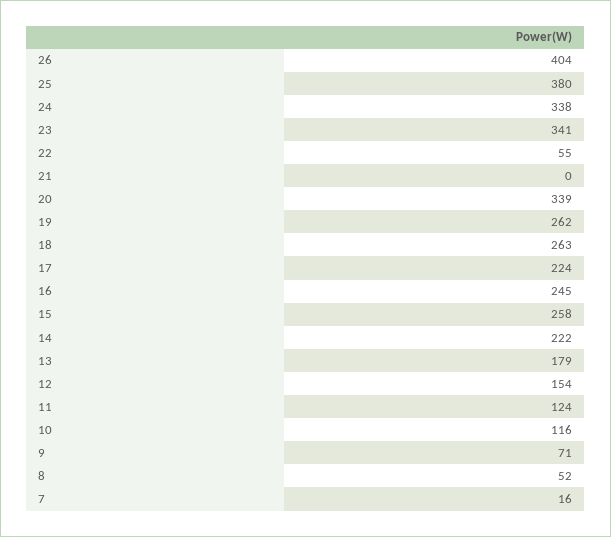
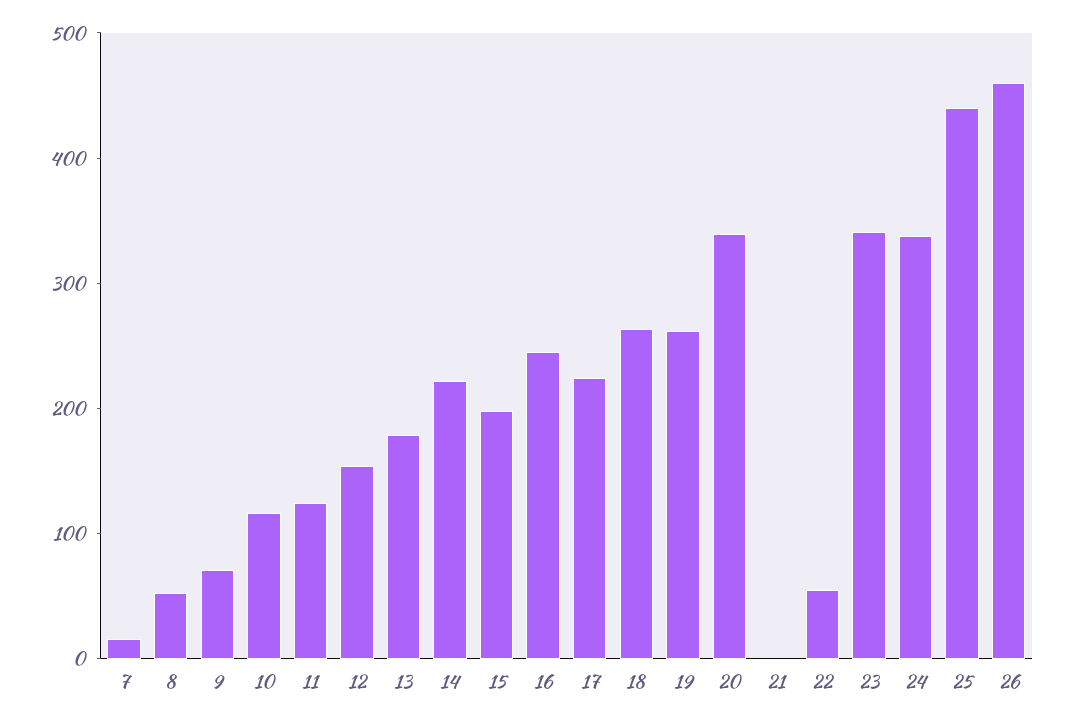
26: 404 -> 460
25: 380 -> 440
15: 258 -> 200

